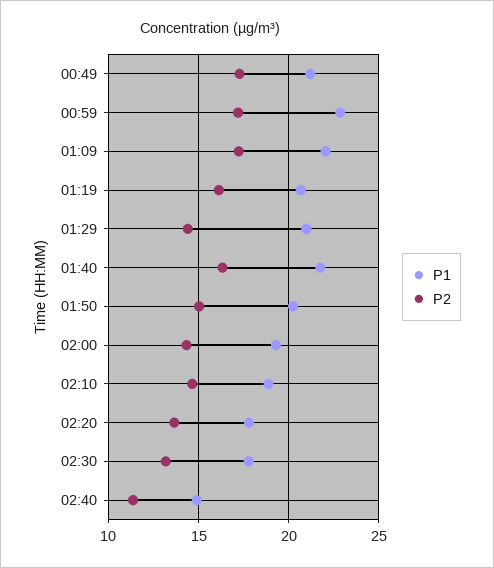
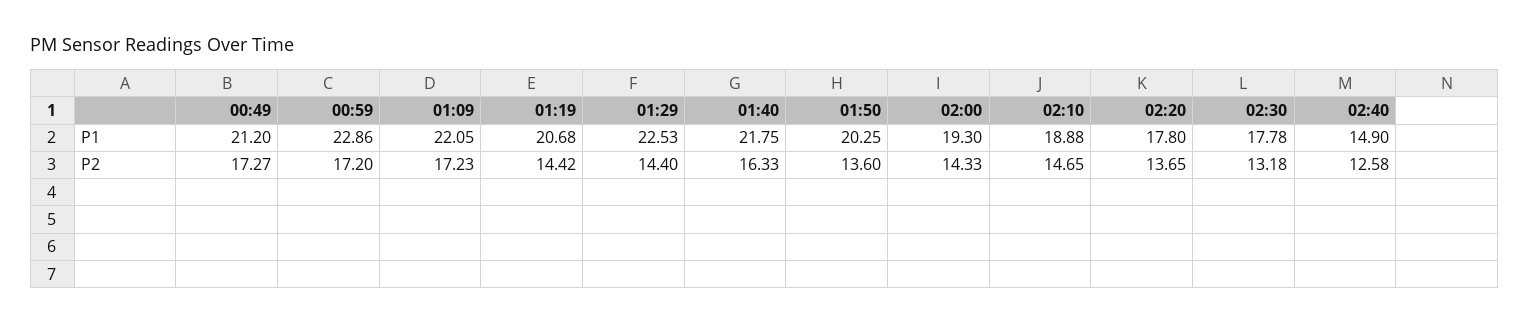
P2, 01:19: 16 -> 14.42
P1, 01:29: 21 -> 22.53
P2, 01:50: 15 -> 13.6
P2, 02:40: 11.5 -> 12.58

